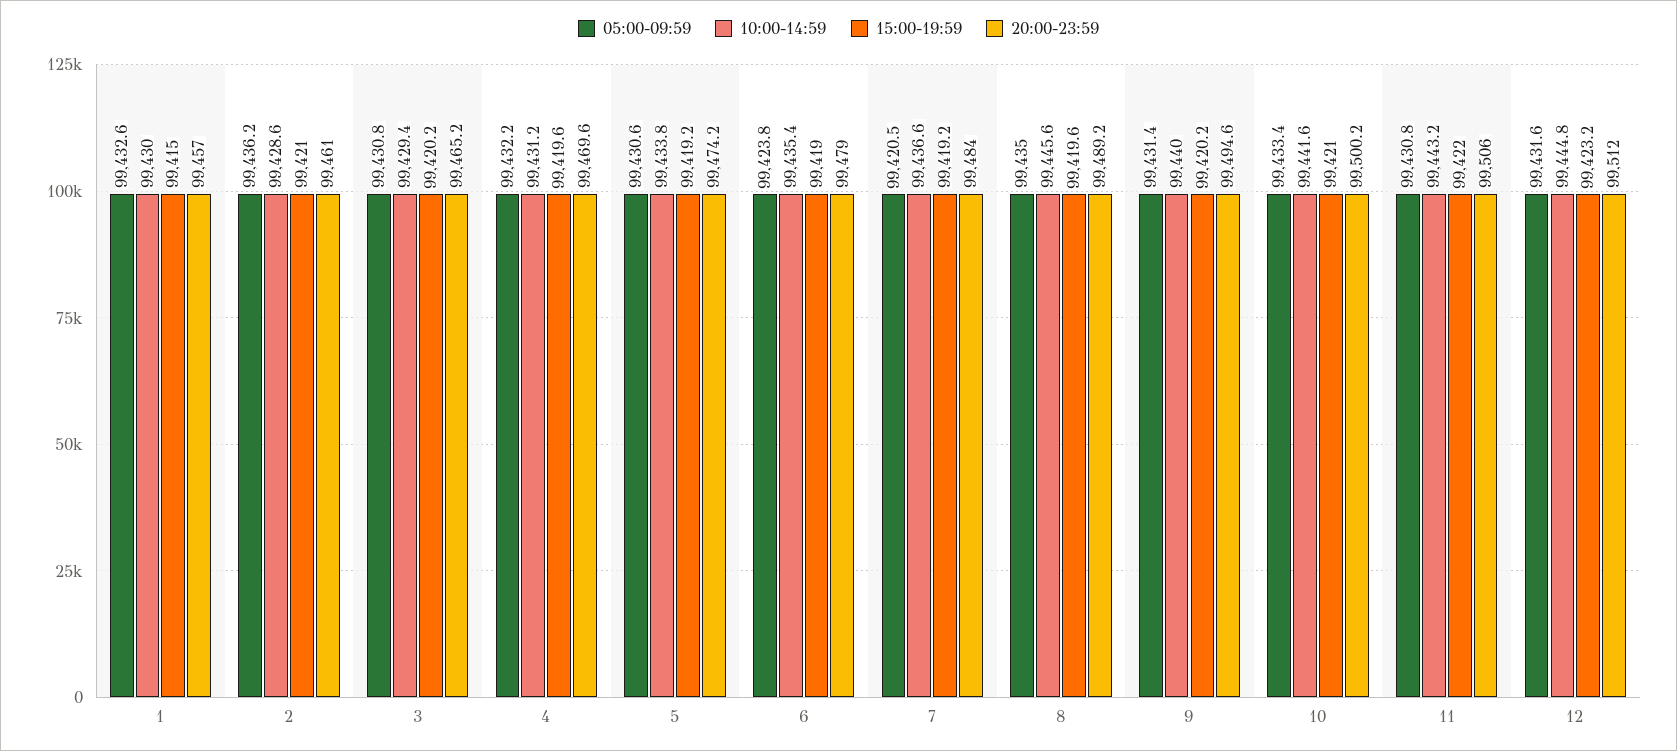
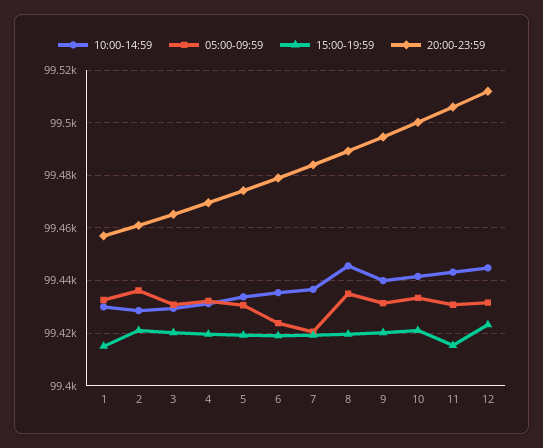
15:00-19:59, 11: 99422 -> 99415

